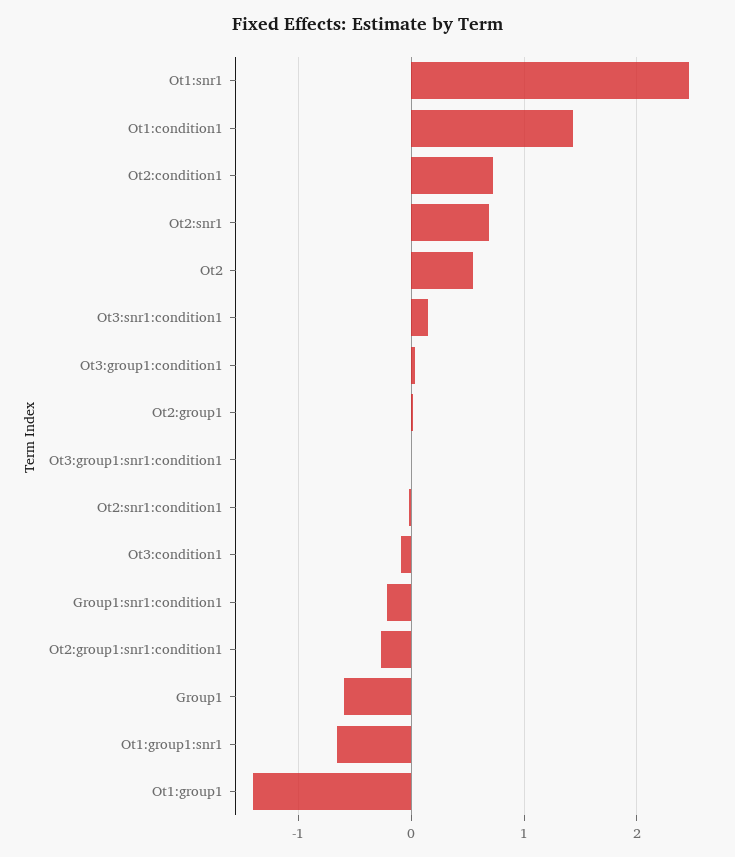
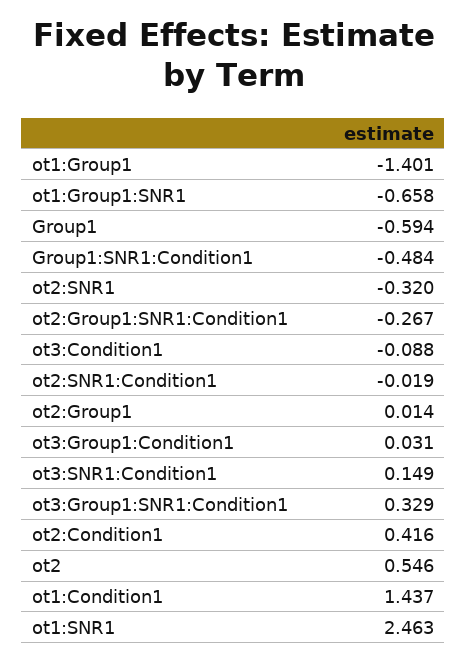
Ot2:condition1: 0.7 -> 0.416
Ot2:snr1: 0.7 -> -0.32
Ot3:group1:snr1:condition1: 0 -> 0.329
Group1:snr1:condition1: -0.2 -> -0.484

